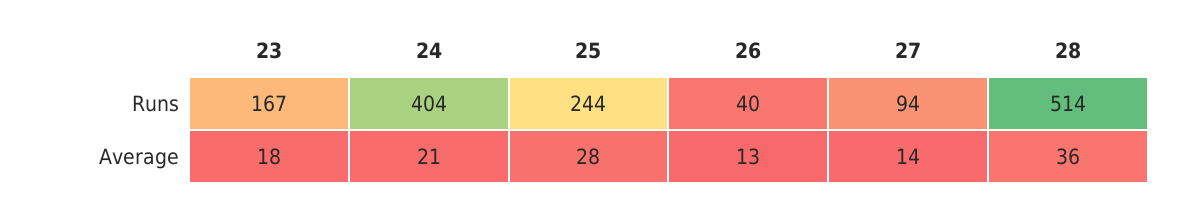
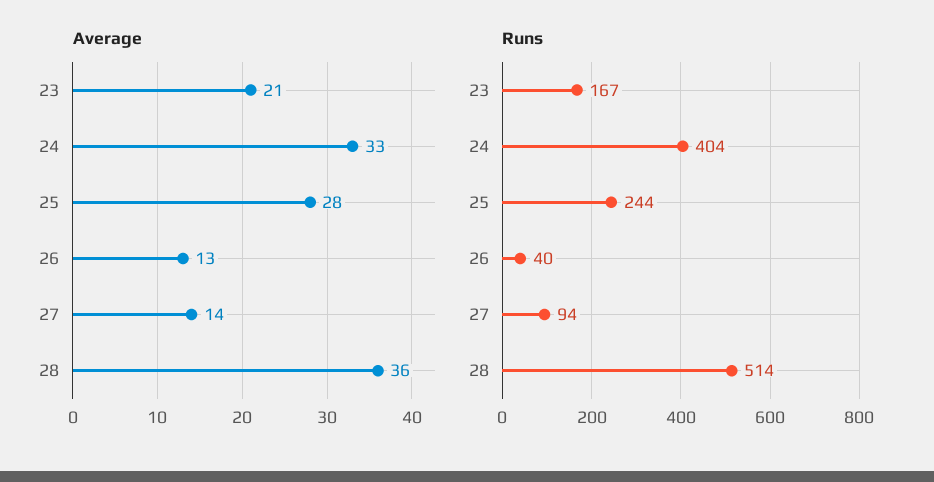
Average, 23: 18 -> 21
Average, 24: 21 -> 33

